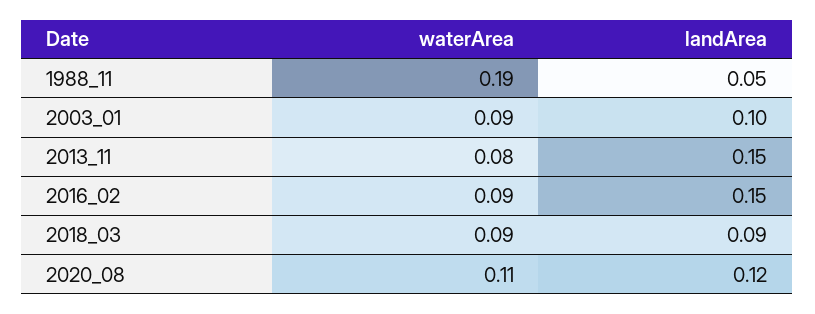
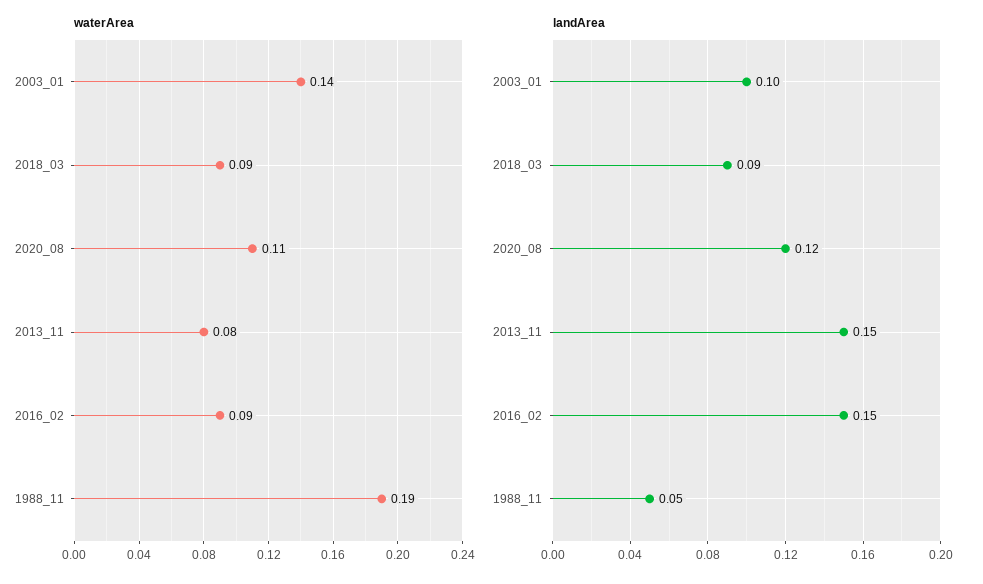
waterArea, 2003_01: 0.09 -> 0.14

